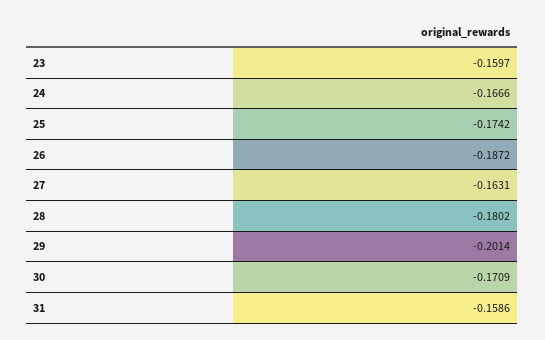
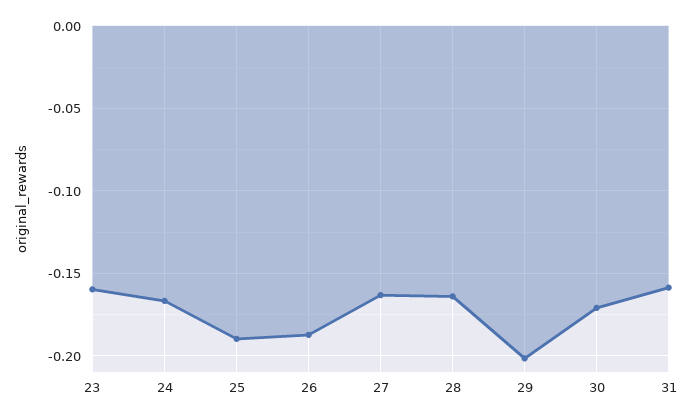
25: -0.1742 -> -0.19
28: -0.1802 -> -0.165

